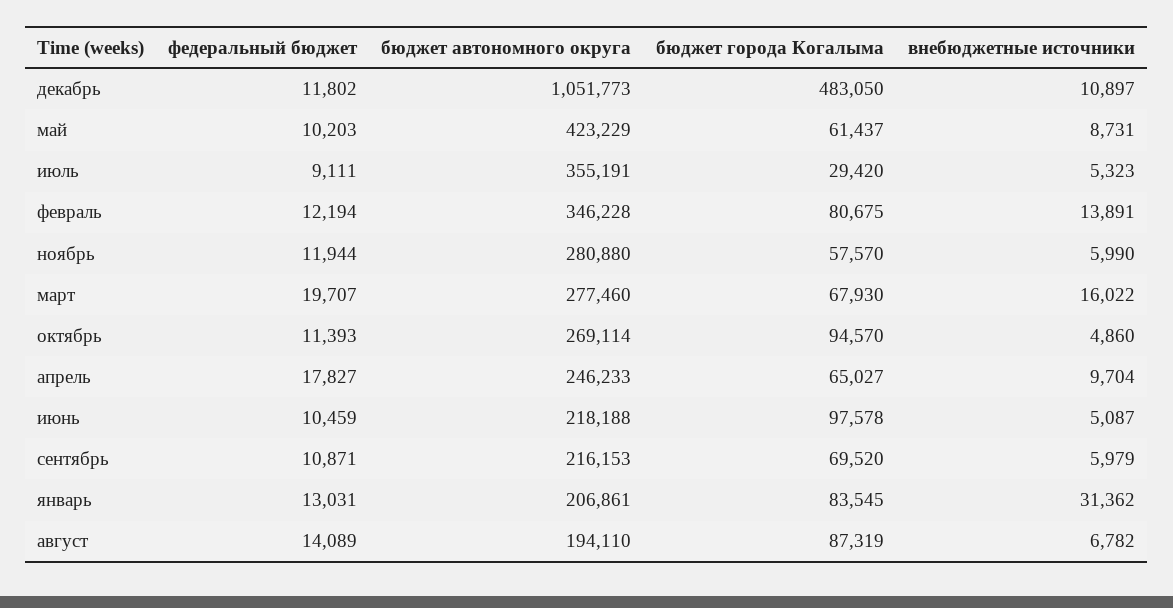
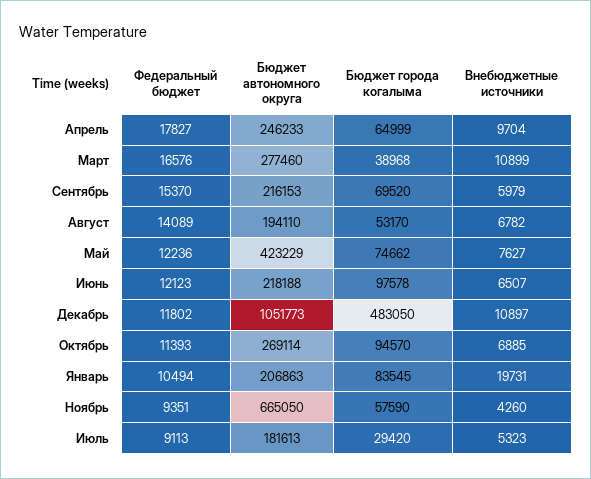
федеральный бюджет, май: 10203 -> 12236
бюджет города Когалыма, май: 61437 -> 74662
внебюджетные источники, май: 8731 -> 7627
федеральный бюджет, июль: 9111 -> 9113
бюджет автономного округа, июль: 355191 -> 181613
федеральный бюджет, февраль: 12194 -> none
бюджет автономного округа, февраль: 346228 -> none
бюджет города Когалыма, февраль: 80675 -> none
внебюджетные источники, февраль: 13891 -> none
федеральный бюджет, ноябрь: 11944 -> 9351
бюджет автономного округа, ноябрь: 280880 -> 665050
бюджет города Когалыма, ноябрь: 57570 -> 57590
внебюджетные источники, ноябрь: 5990 -> 4260
федеральный бюджет, март: 19707 -> 16576
бюджет города Когалыма, март: 67930 -> 38968
внебюджетные источники, март: 16022 -> 10899
внебюджетные источники, октябрь: 4860 -> 6885
бюджет города Когалыма, апрель: 65027 -> 64999
федеральный бюджет, июнь: 10459 -> 12123
внебюджетные источники, июнь: 5087 -> 6507
федеральный бюджет, сентябрь: 10871 -> 15370
федеральный бюджет, январь: 13031 -> 10494
бюджет автономного округа, январь: 206861 -> 206863
внебюджетные источники, январь: 31362 -> 19731
бюджет города Когалыма, август: 87319 -> 53170

